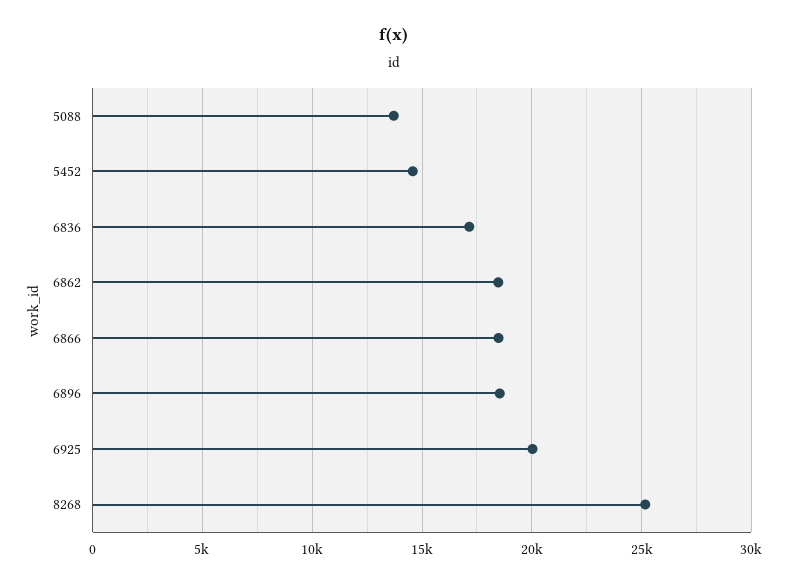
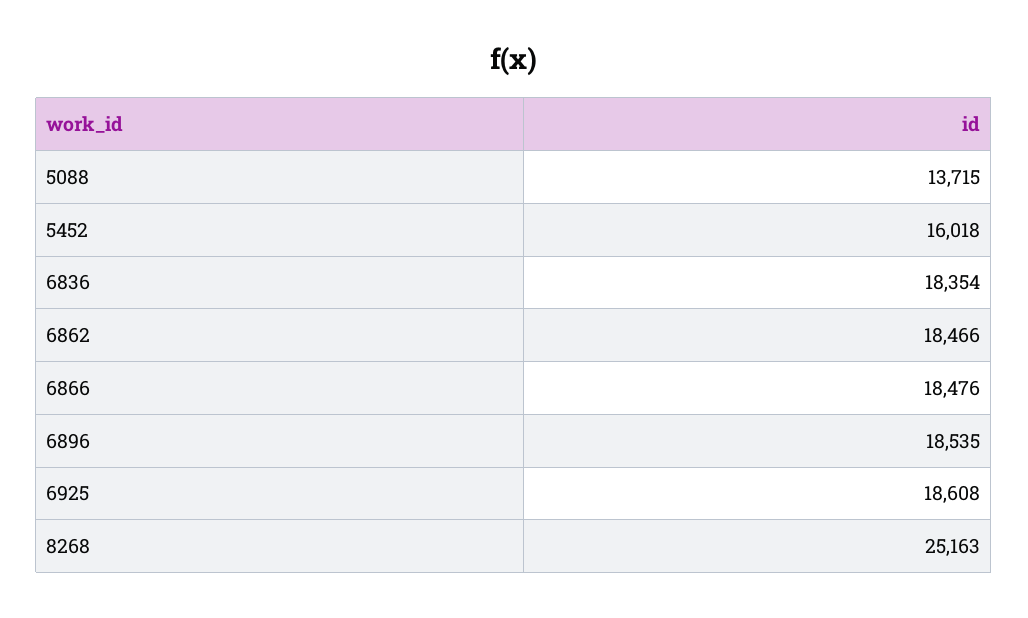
5452: 14500 -> 16018
6836: 17000 -> 18354
6925: 20000 -> 18608

